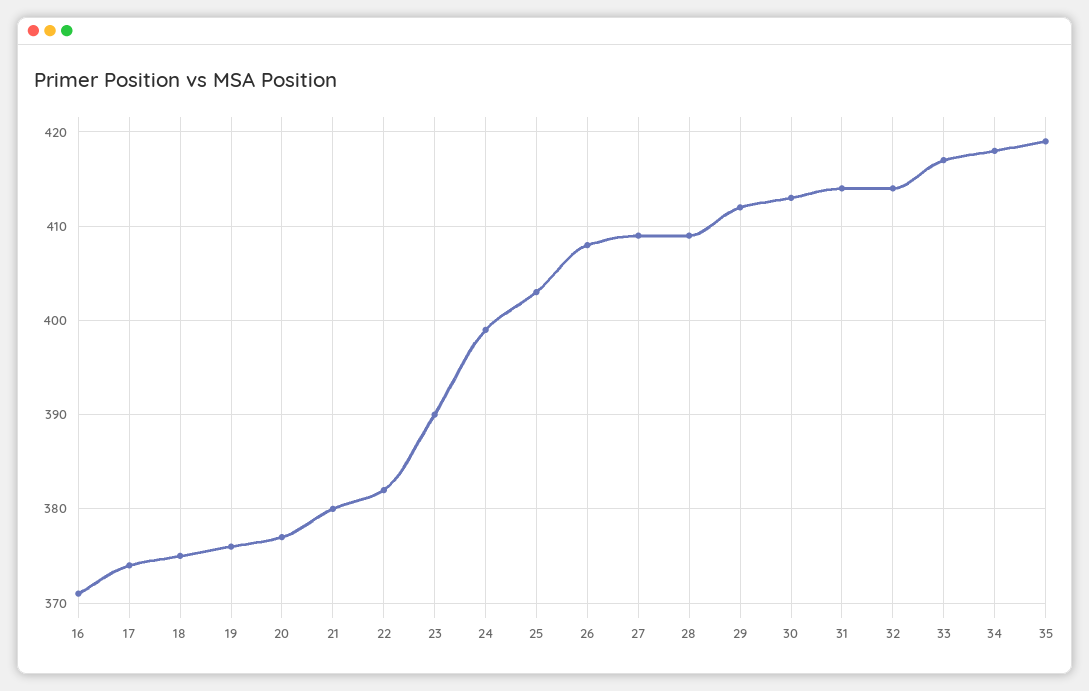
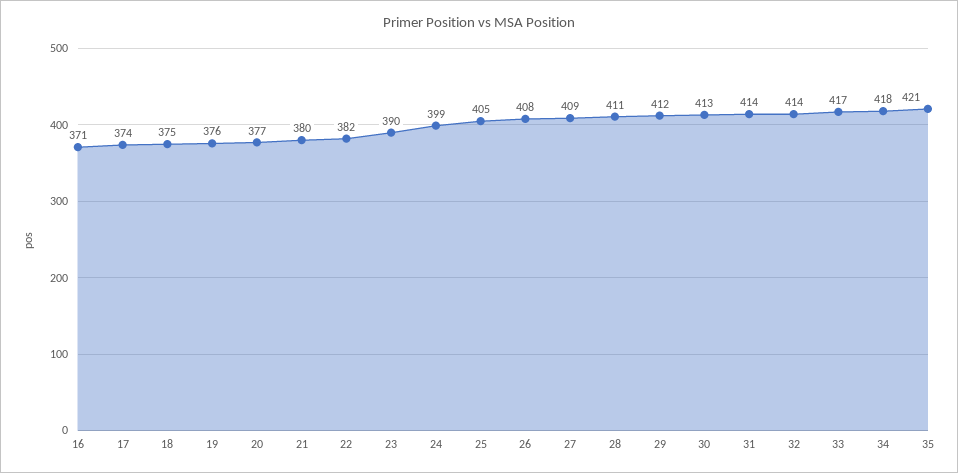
25: 403 -> 405
28: 409 -> 411
35: 419 -> 421

